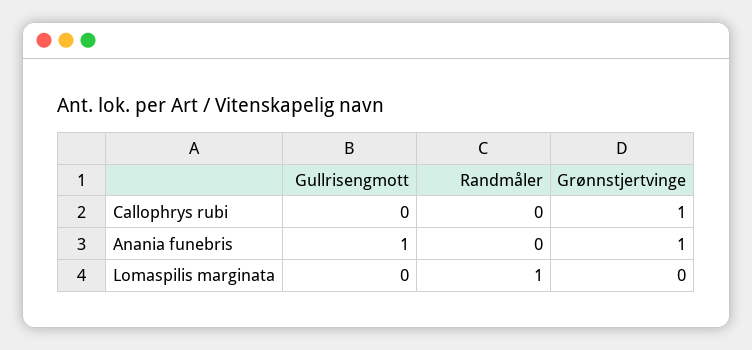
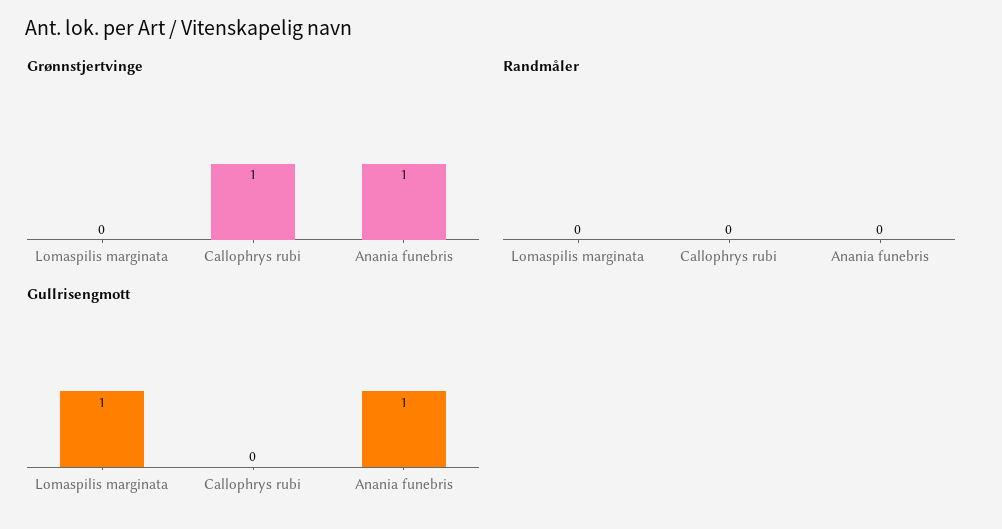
Gullrisengmott, Lomaspilis marginata: 0 -> 1
Randmåler, Lomaspilis marginata: 1 -> 0

